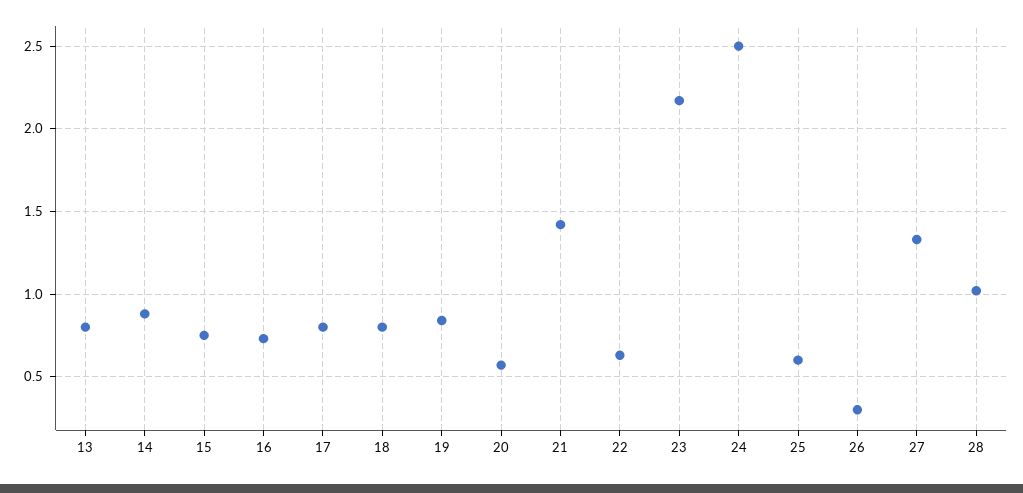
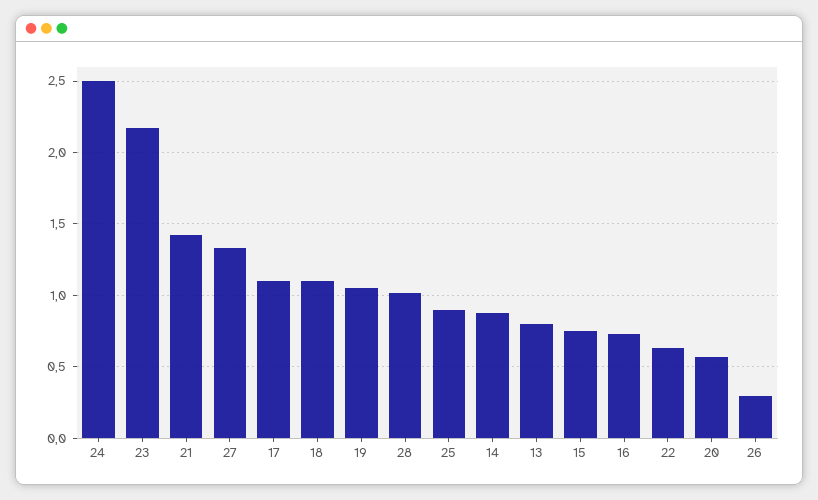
17: 0.8 -> 1.1
18: 0.8 -> 1.1
19: 0.85 -> 1.05
25: 0.6 -> 0.9

